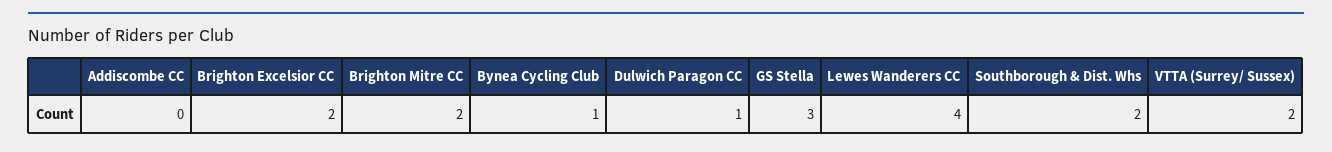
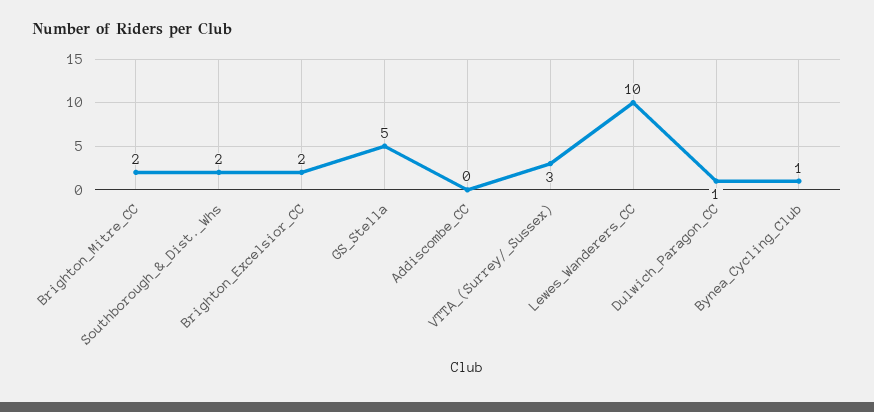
GS Stella: 3 -> 5
Lewes Wanderers CC: 4 -> 10
VTTA (Surrey/ Sussex): 2 -> 3

